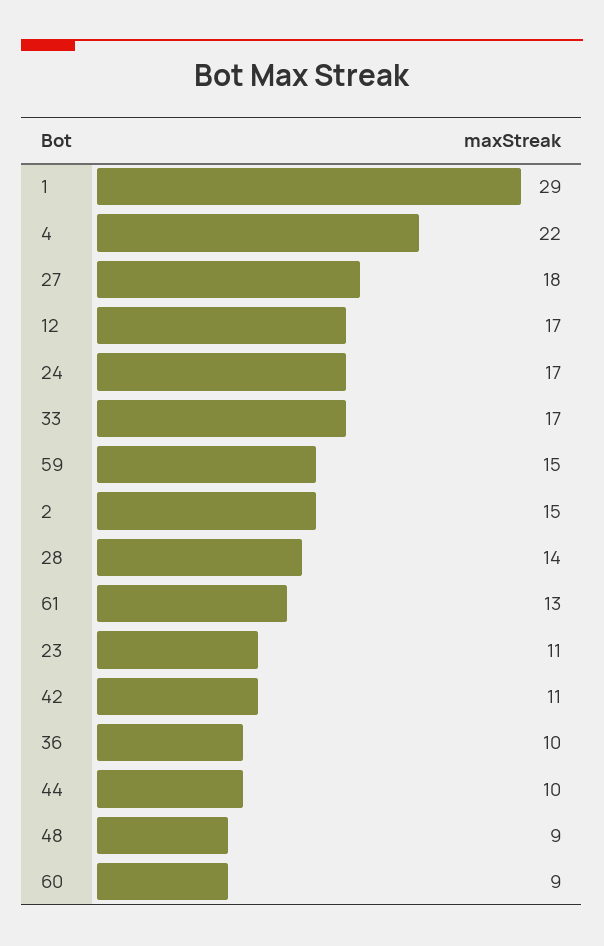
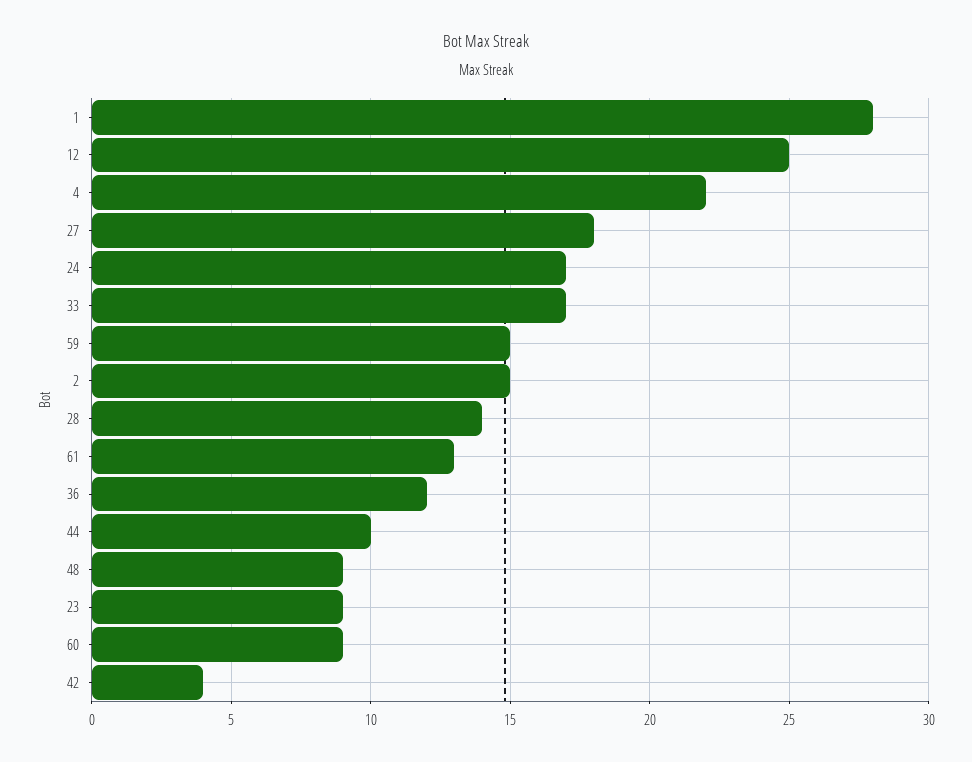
1: 29 -> 28
12: 17 -> 25
23: 11 -> 9
42: 11 -> 4
36: 10 -> 12

